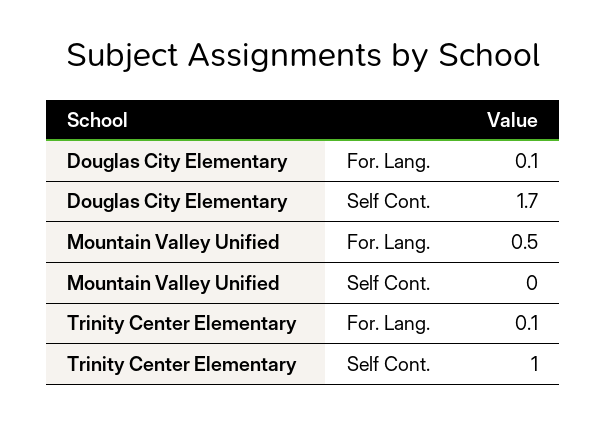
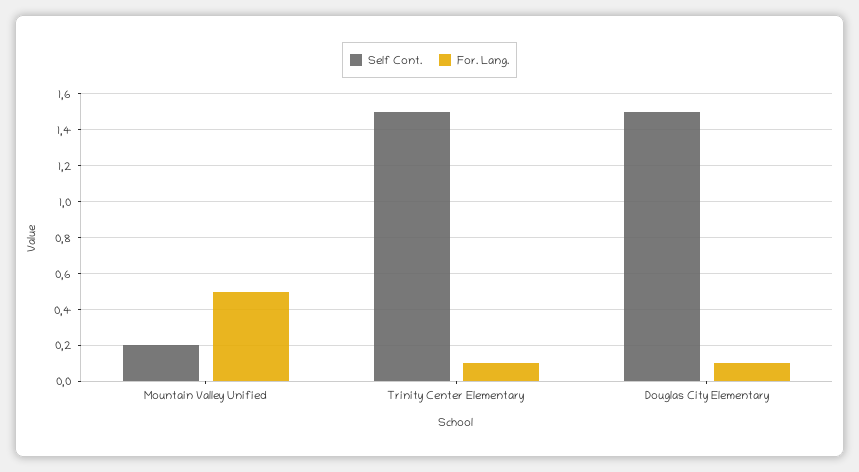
Self Cont., Douglas City Elementary: 1.7 -> 1.5
Self Cont., Mountain Valley Unified: 0 -> 0.2
Self Cont., Trinity Center Elementary: 1 -> 1.5

